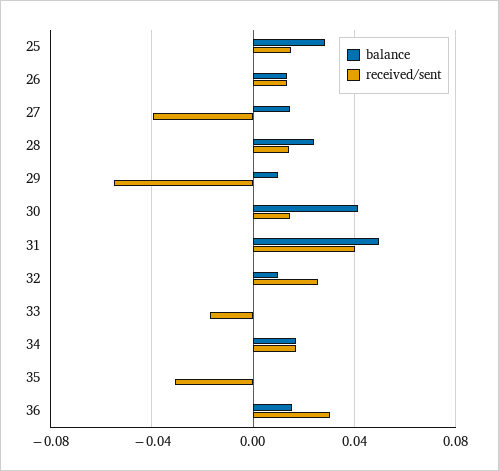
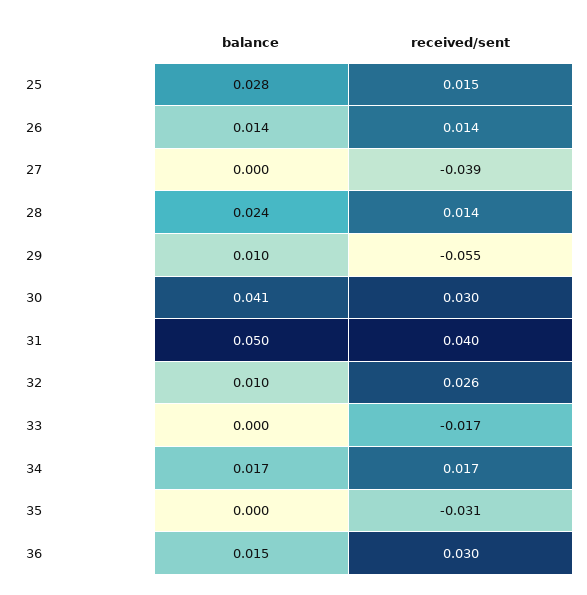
balance, 27: 0.015 -> 0
received/sent, 30: 0.015 -> 0.03

